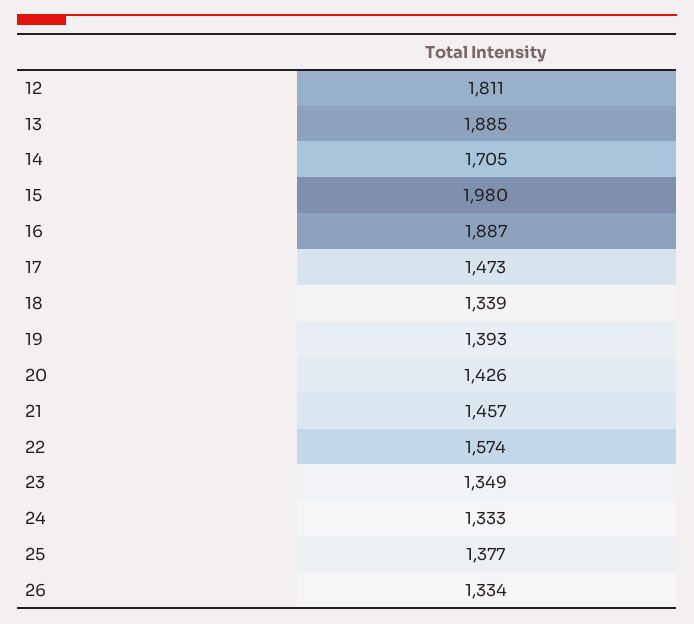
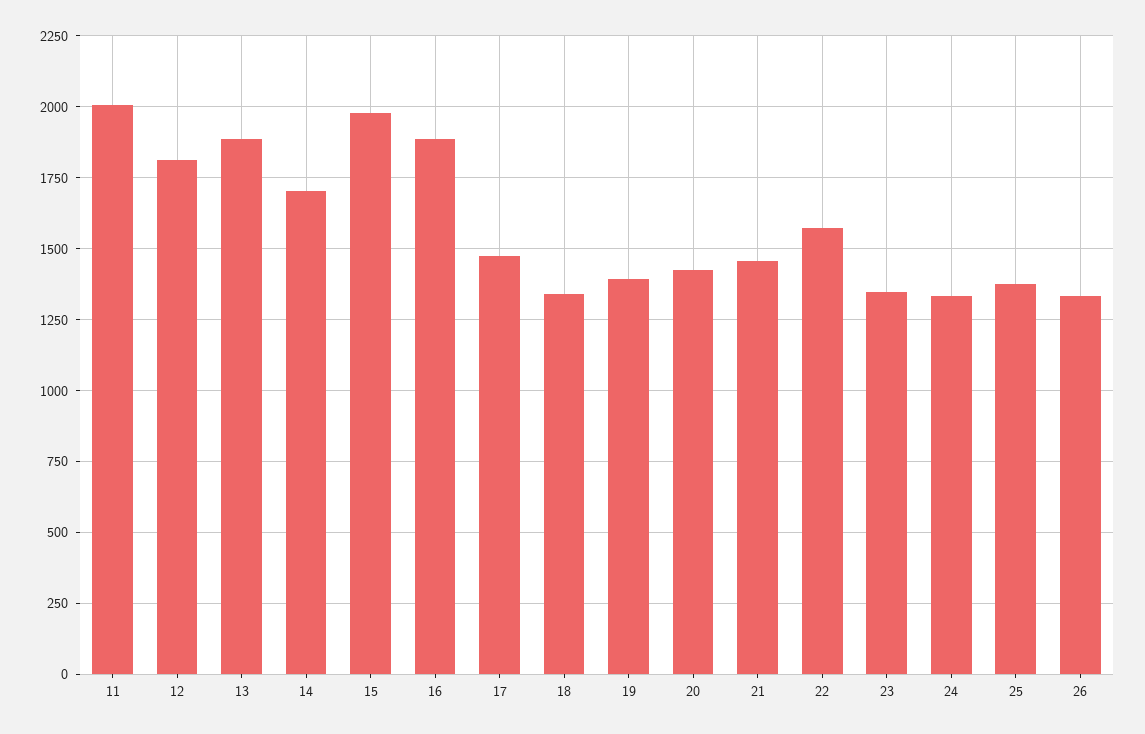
11: none -> 2000

